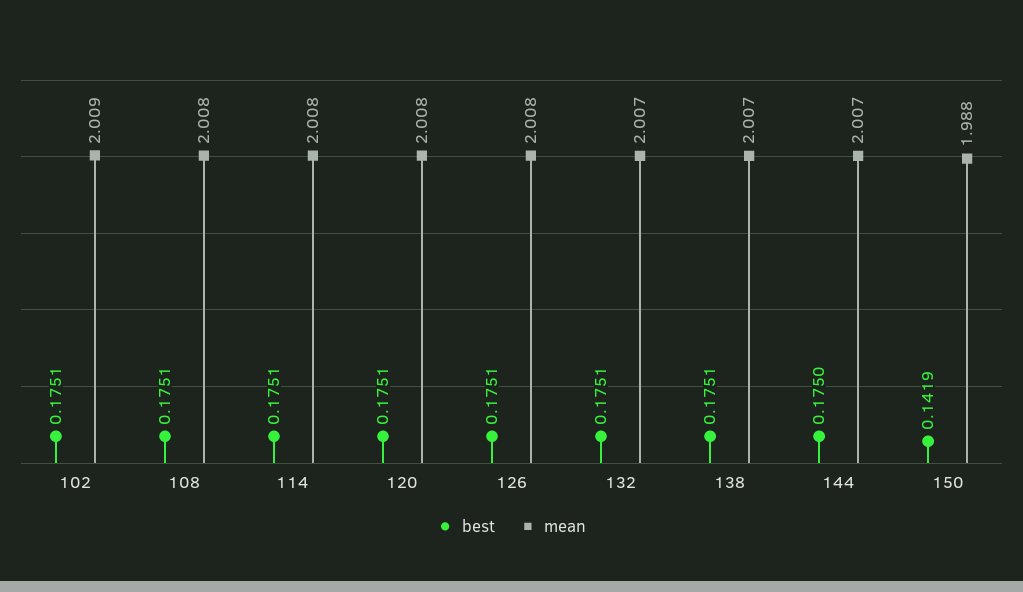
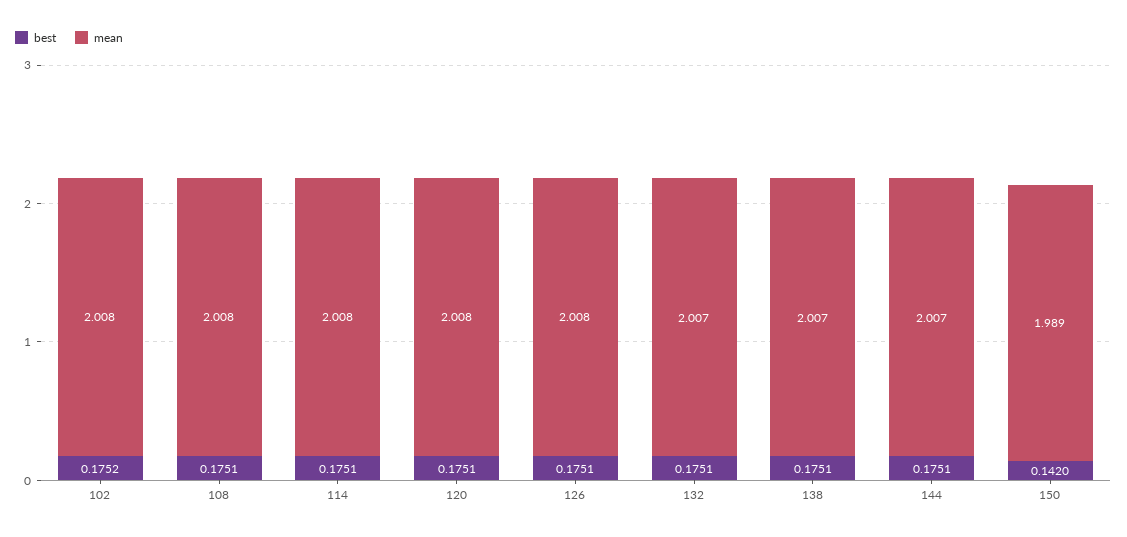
best, 102: 0.1751 -> 0.1752
mean, 102: 2.009 -> 2.008
best, 144: 0.175 -> 0.1751
best, 150: 0.1419 -> 0.142
mean, 150: 1.988 -> 1.989

